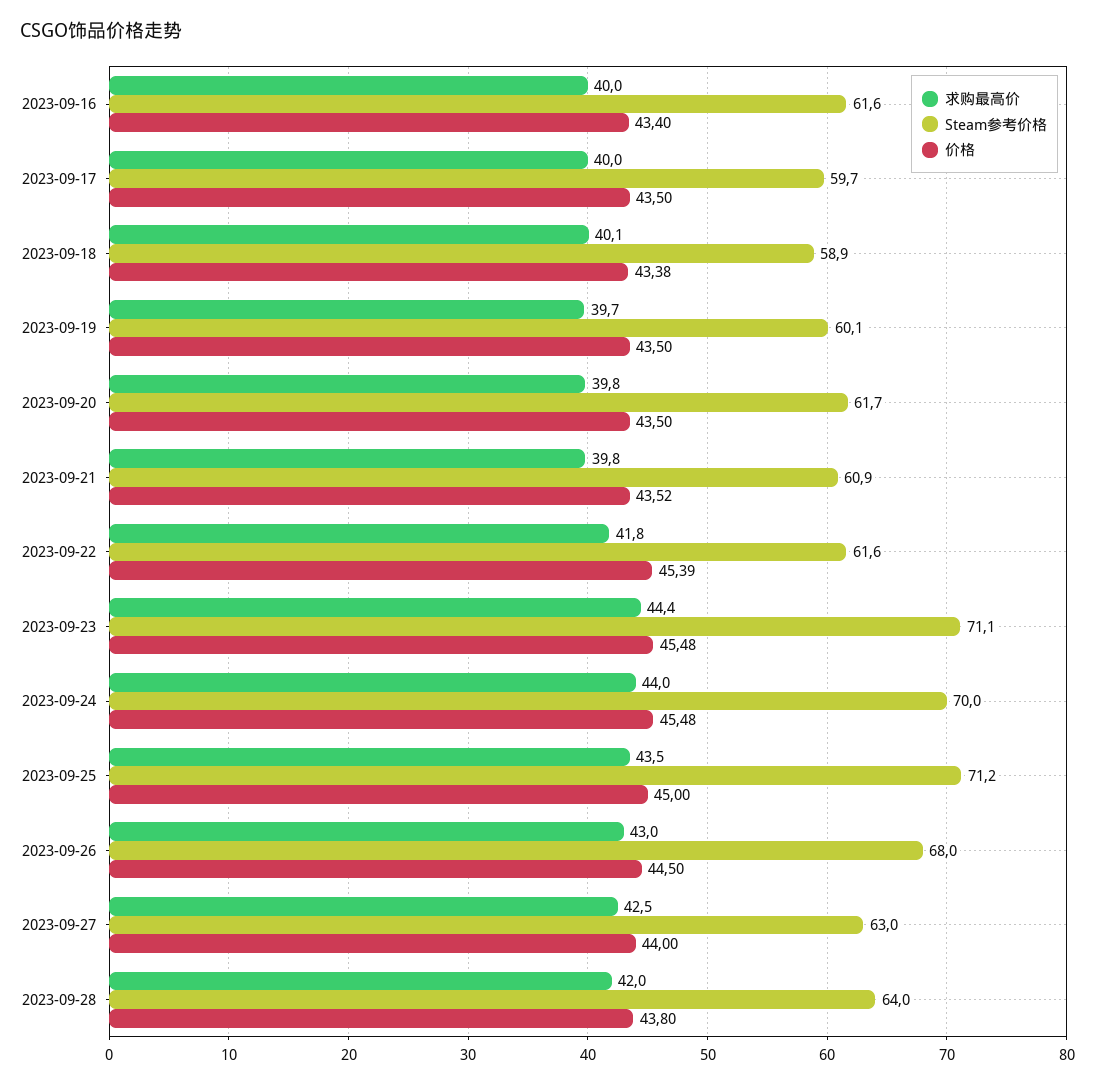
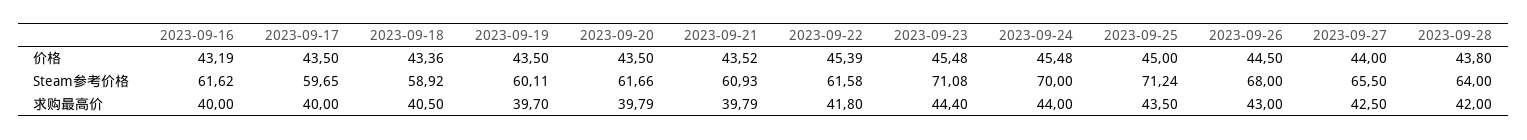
价格, 2023-09-16: 43.4 -> 43.19
求购最高价, 2023-09-18: 40.1 -> 40.5
价格, 2023-09-18: 43.38 -> 43.36
Steam参考价格, 2023-09-27: 63 -> 65.5

